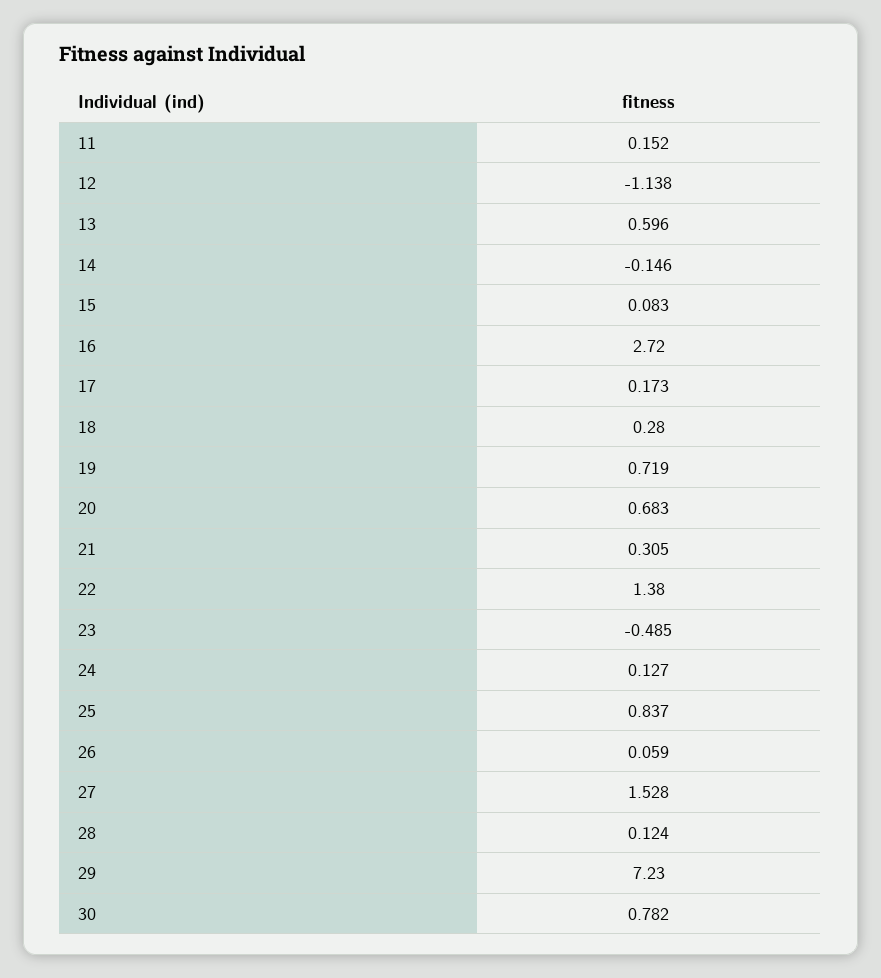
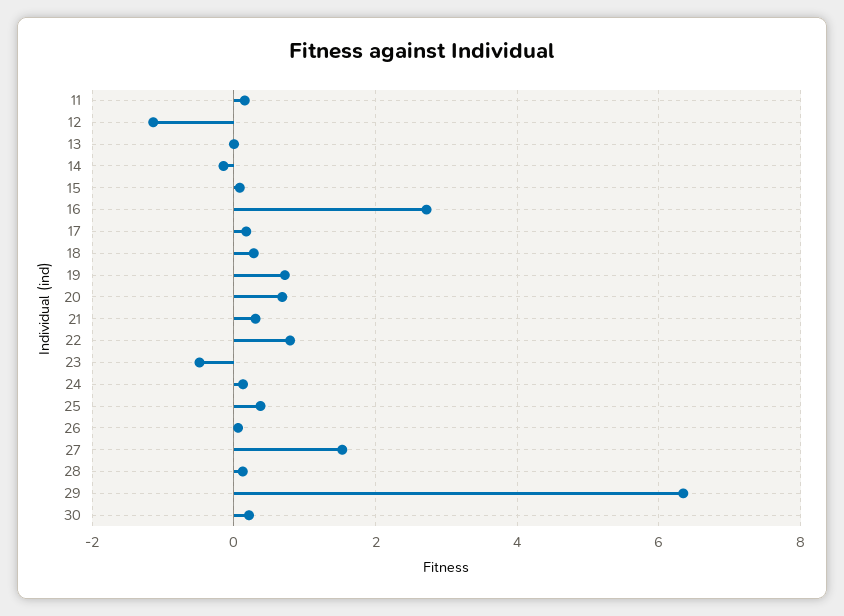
13: 0.596 -> 0
22: 1.38 -> 0.8
25: 0.837 -> 0.4
29: 7.23 -> 6.4
30: 0.782 -> 0.2

